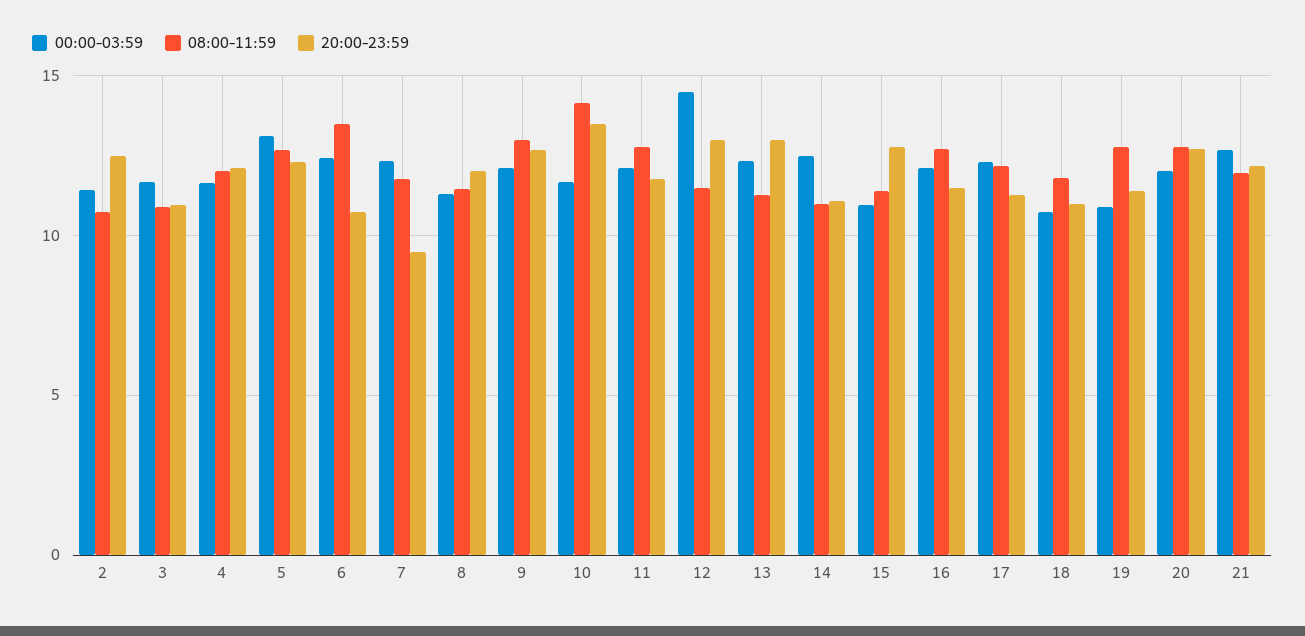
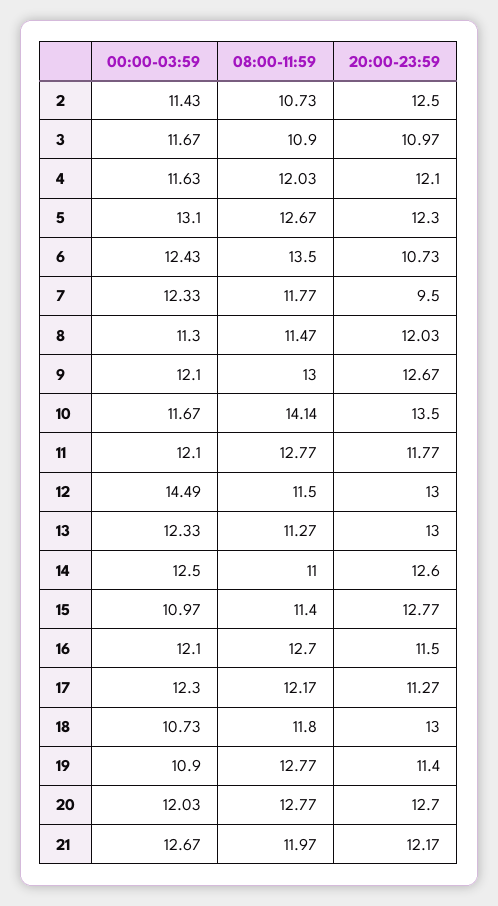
20:00-23:59, 14: 11 -> 12.6
20:00-23:59, 18: 11 -> 13

